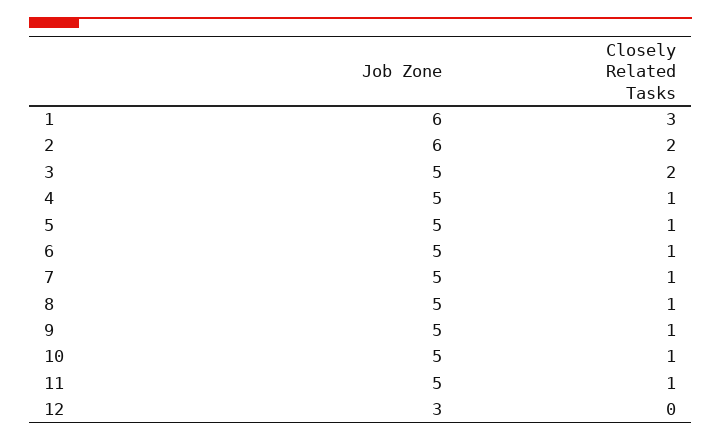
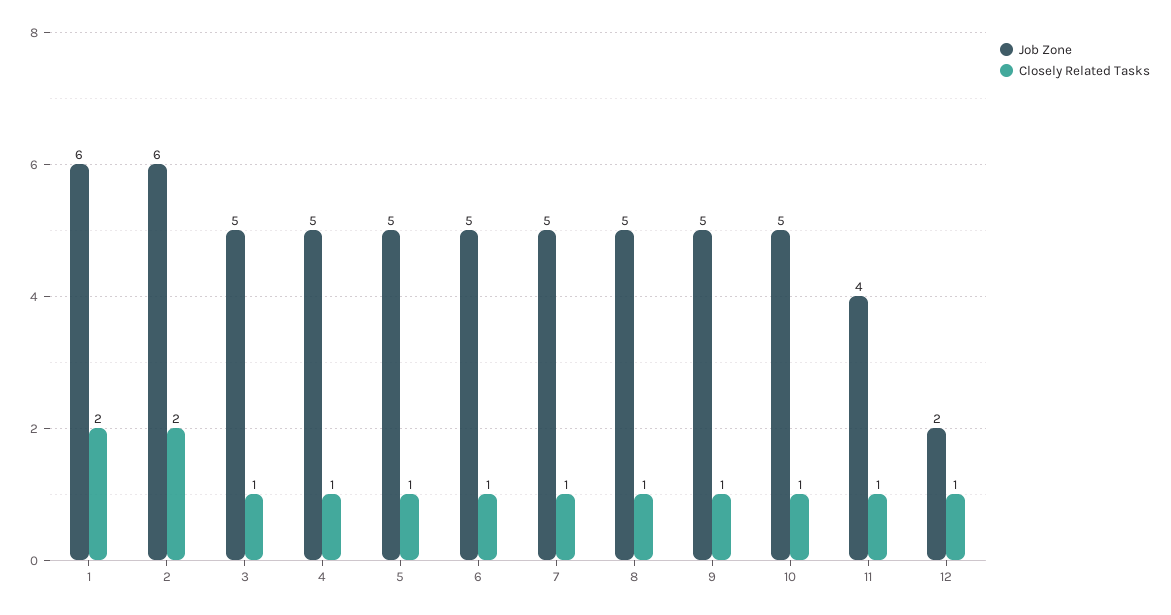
Closely Related Tasks, 1: 3 -> 2
Closely Related Tasks, 3: 2 -> 1
Job Zone, 11: 5 -> 4
Job Zone, 12: 3 -> 2
Closely Related Tasks, 12: 0 -> 1

